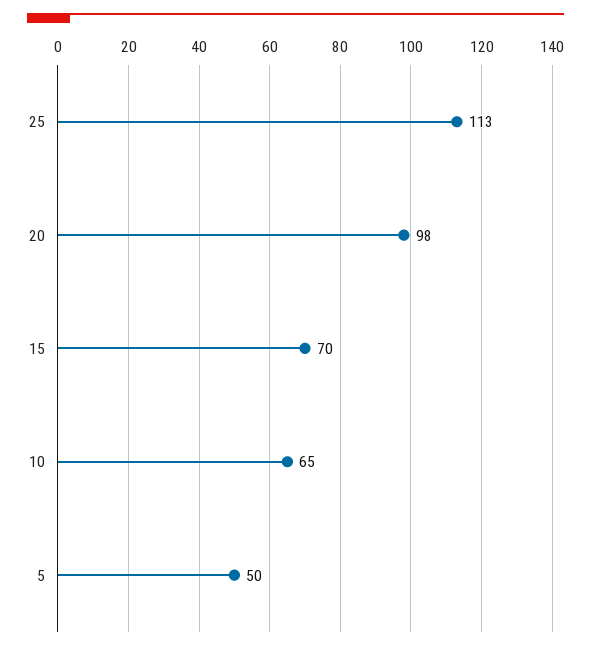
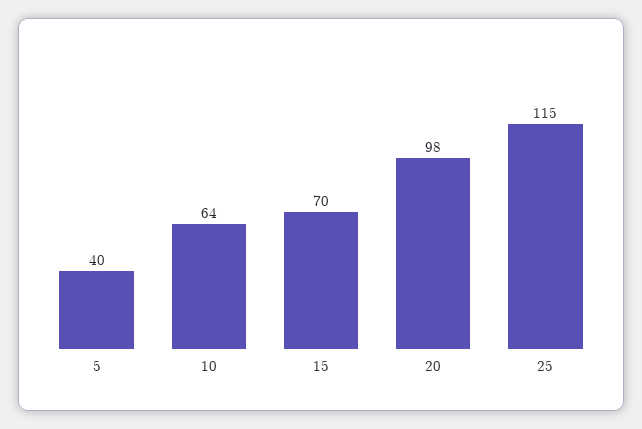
25: 113 -> 115
10: 65 -> 64
5: 50 -> 40

